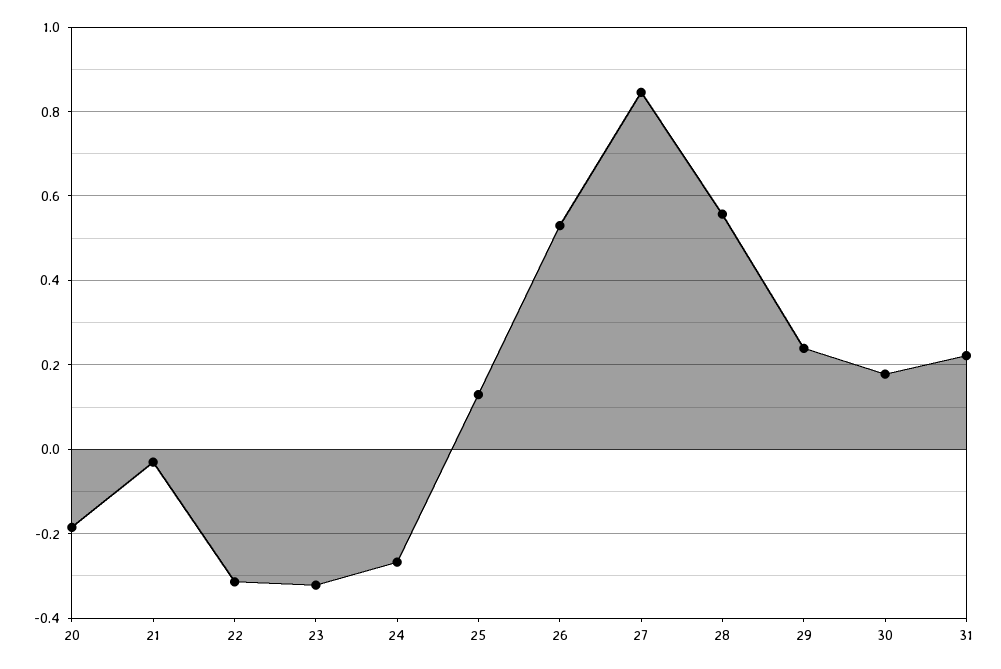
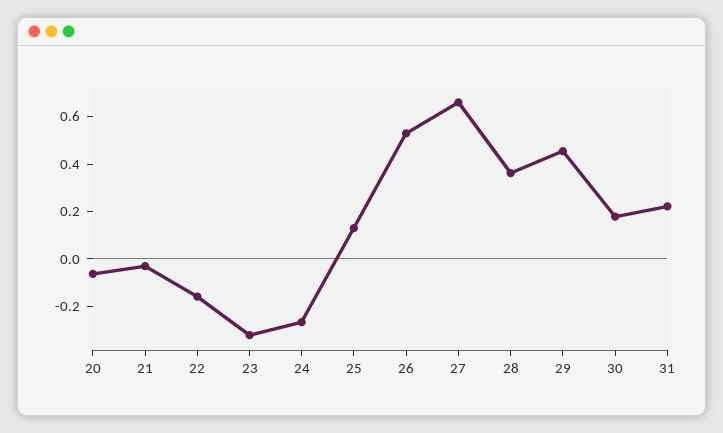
20: -0.18 -> -0.05
22: -0.32 -> -0.15
27: 0.84 -> 0.65
28: 0.56 -> 0.35
29: 0.24 -> 0.45

